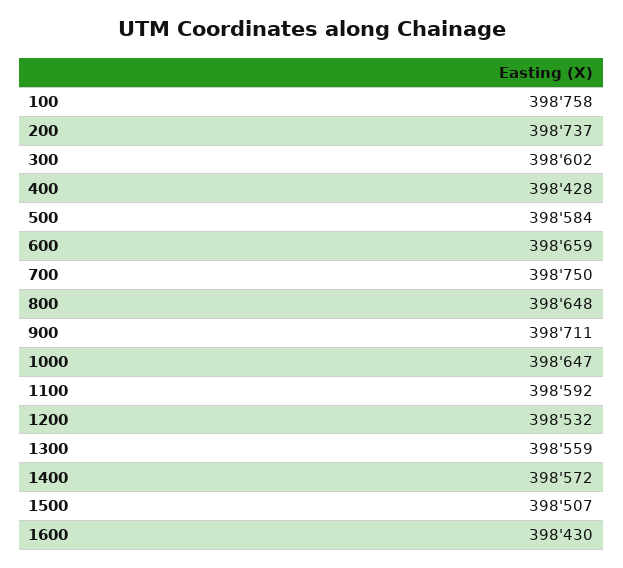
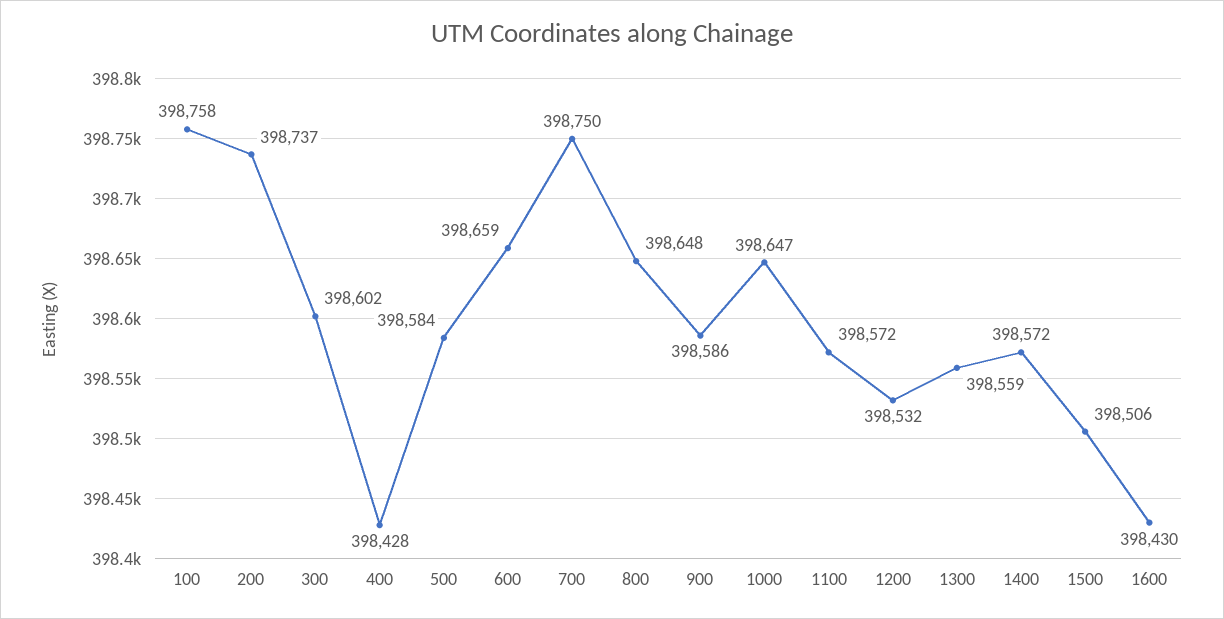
900: 398711 -> 398586
1100: 398592 -> 398572
1500: 398507 -> 398506

